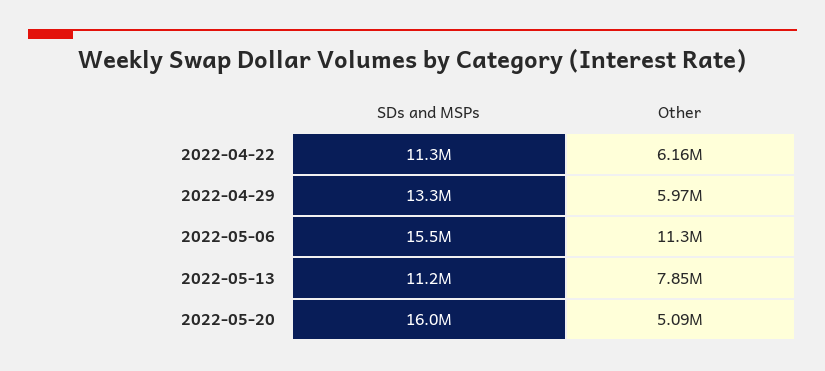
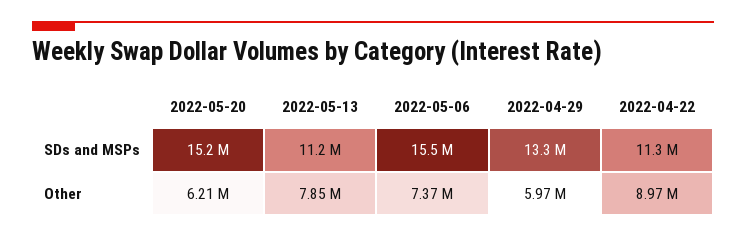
Other, 2022-04-22: 6160000 -> 8970000
Other, 2022-05-06: 11300000 -> 7370000
SDs and MSPs, 2022-05-20: 16000000 -> 15200000
Other, 2022-05-20: 5090000 -> 6210000

